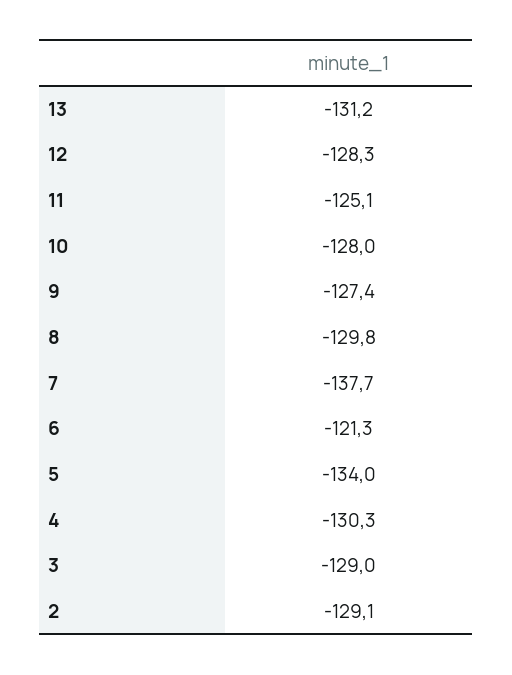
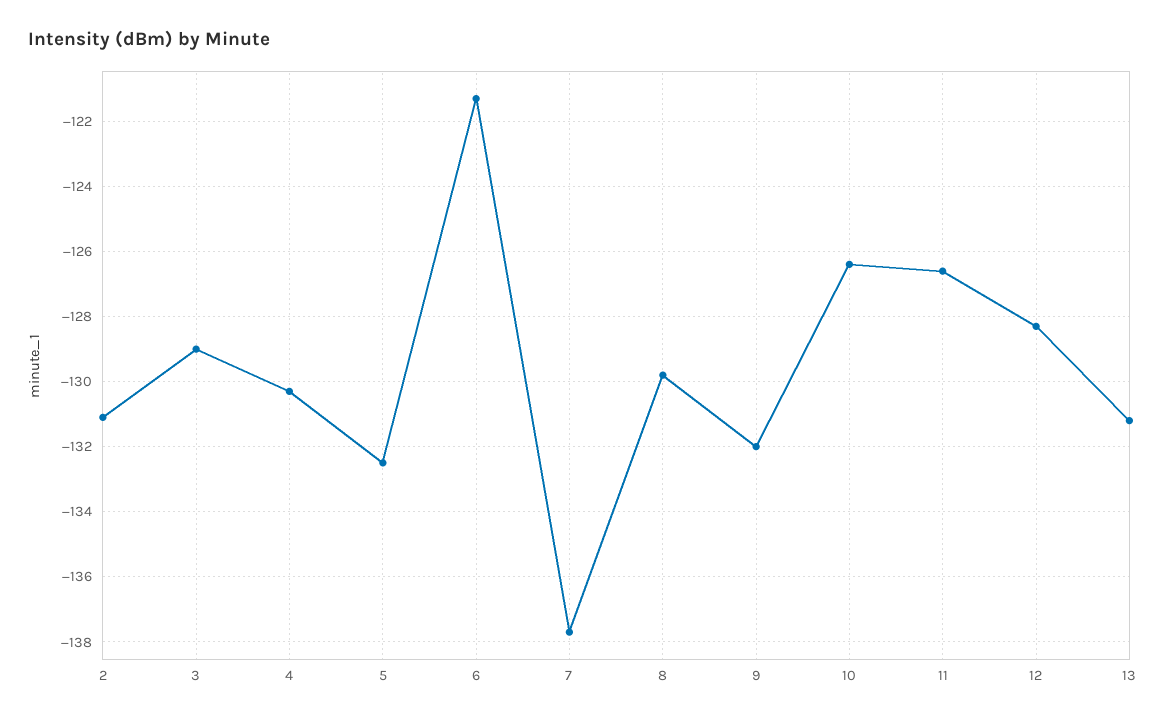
11: -125.1 -> -126.5
10: -128 -> -126.5
9: -127.4 -> -132
5: -134 -> -132.5
2: -129.1 -> -131

